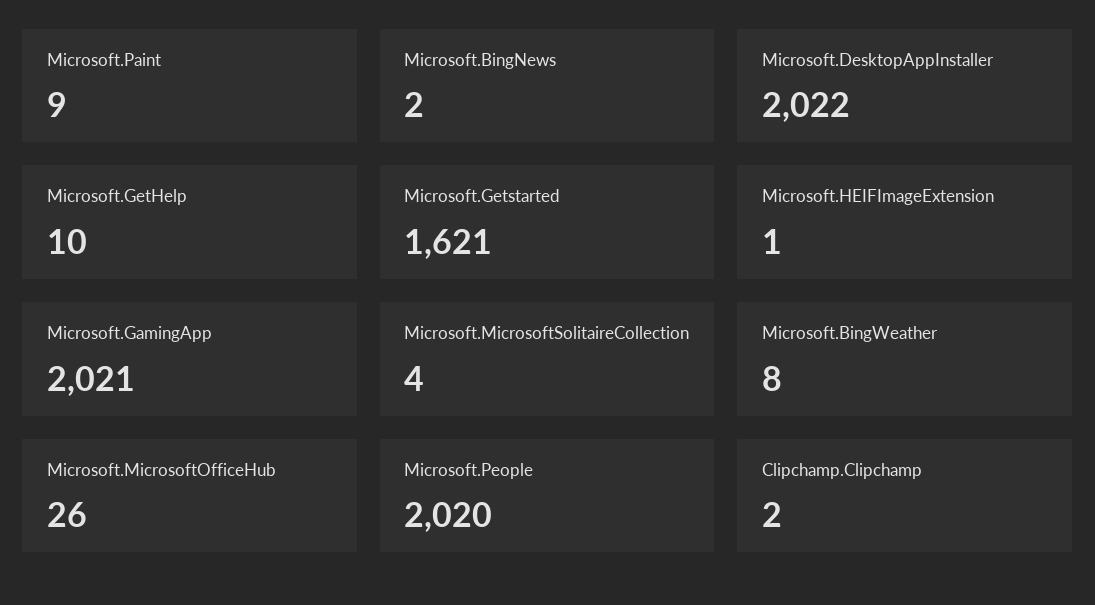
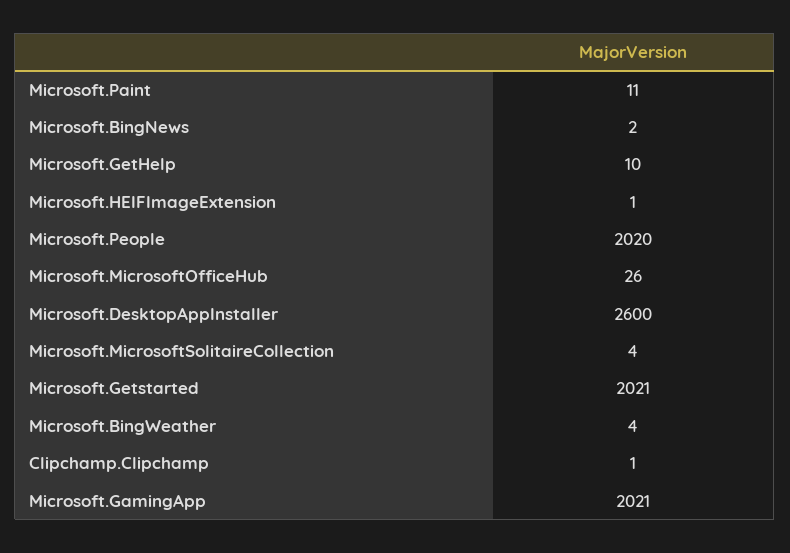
Microsoft.Paint: 9 -> 11
Microsoft.DesktopAppInstaller: 2022 -> 2600
Microsoft.Getstarted: 1621 -> 2021
Microsoft.BingWeather: 8 -> 4
Clipchamp.Clipchamp: 2 -> 1

